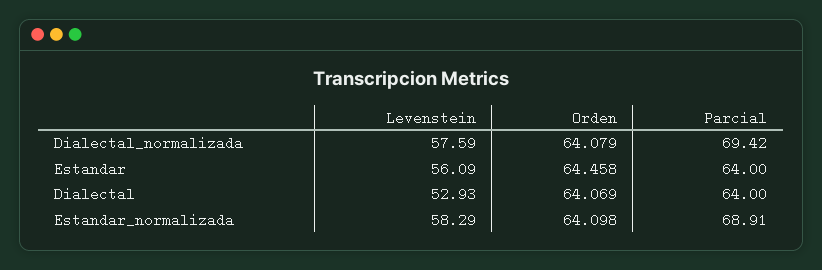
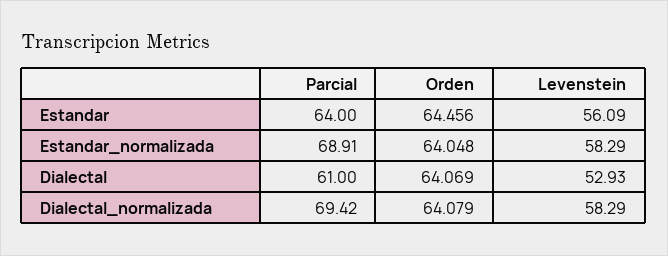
Levenstein, Dialectal_normalizada: 57.59 -> 58.29
Orden, Estandar: 64.458 -> 64.456
Parcial, Dialectal: 64 -> 61
Orden, Estandar_normalizada: 64.098 -> 64.048

